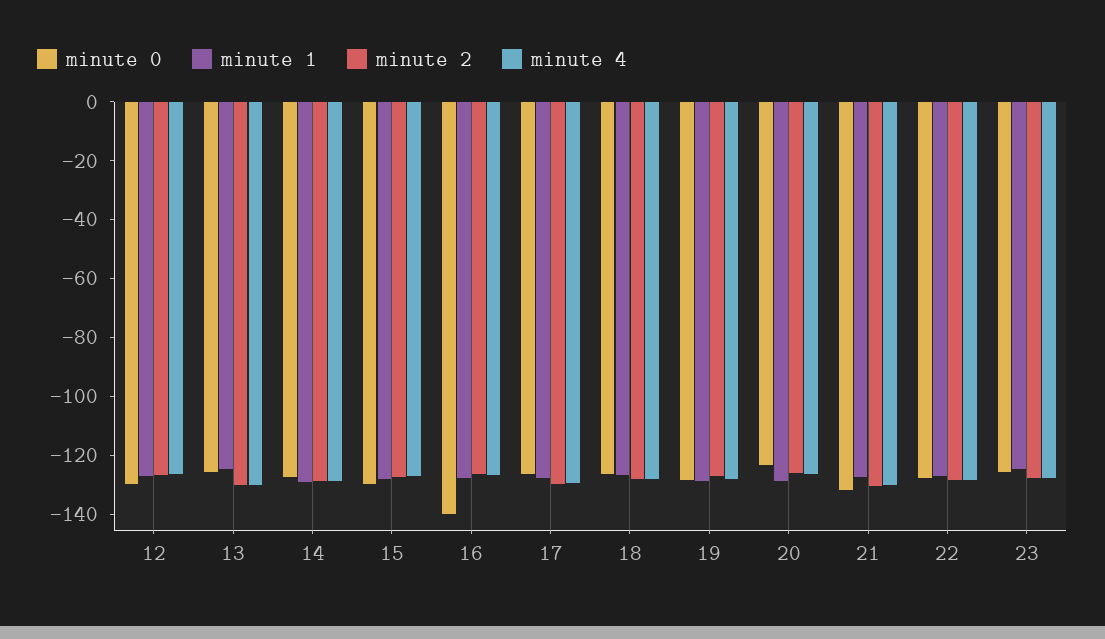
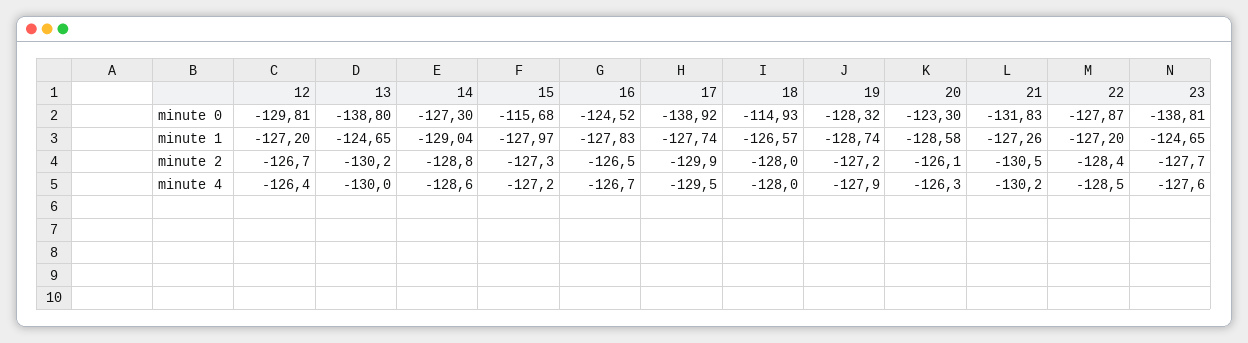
minute 0, 13: -125 -> -138.8
minute 0, 15: -130 -> -115.68
minute 0, 16: -140 -> -124.52
minute 0, 17: -125 -> -138.92
minute 0, 18: -125 -> -114.93
minute 0, 23: -125 -> -138.81

